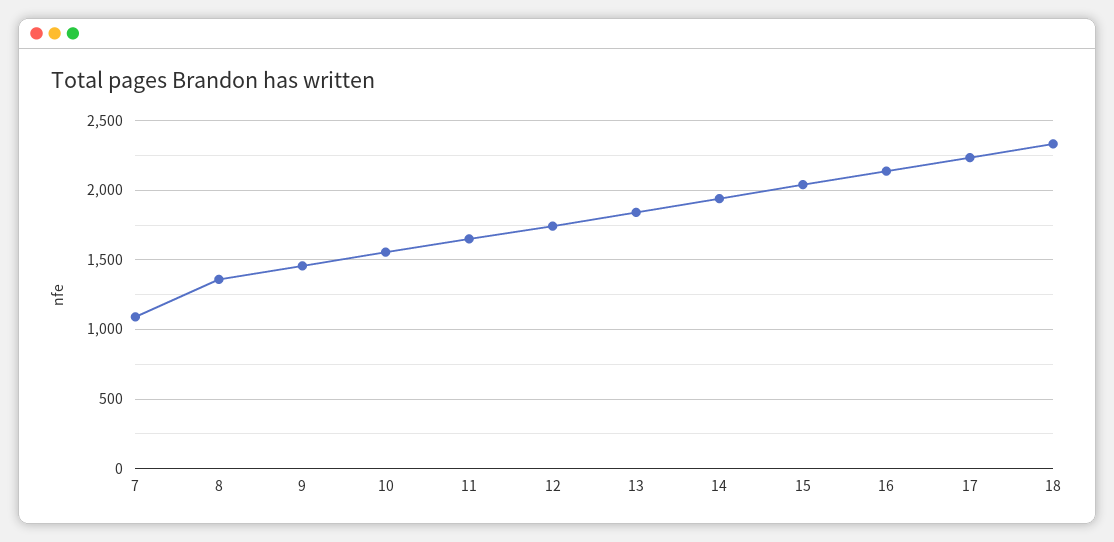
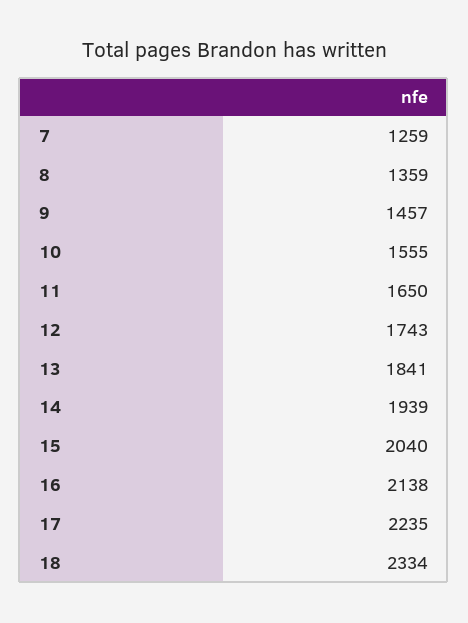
7: 1100 -> 1259

